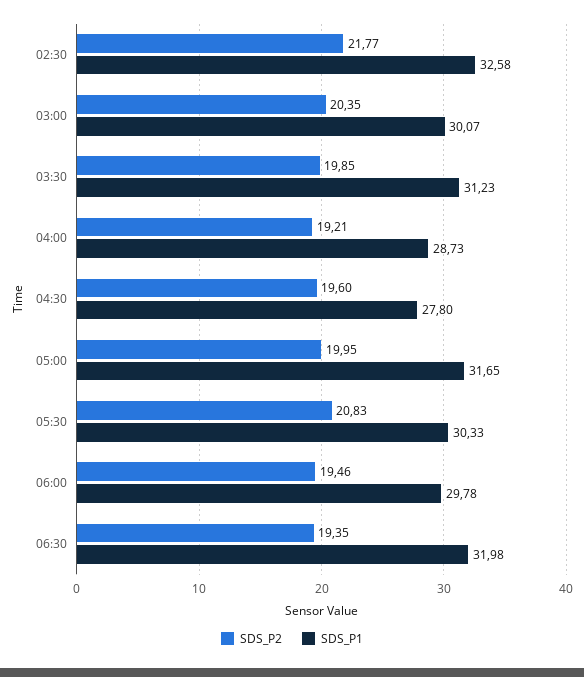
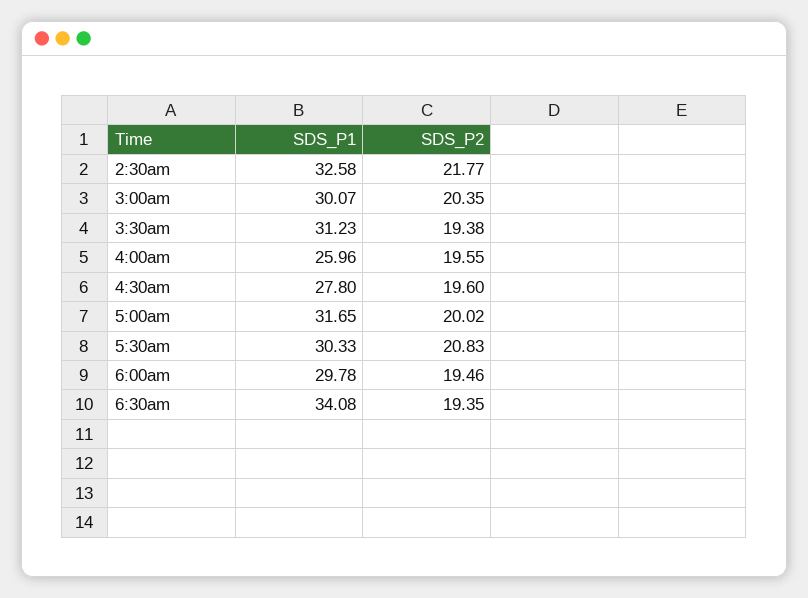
SDS_P2, 03:30: 19.85 -> 19.38
SDS_P2, 04:00: 19.21 -> 19.55
SDS_P1, 04:00: 28.73 -> 25.96
SDS_P2, 05:00: 19.95 -> 20.02
SDS_P1, 06:30: 31.98 -> 34.08

